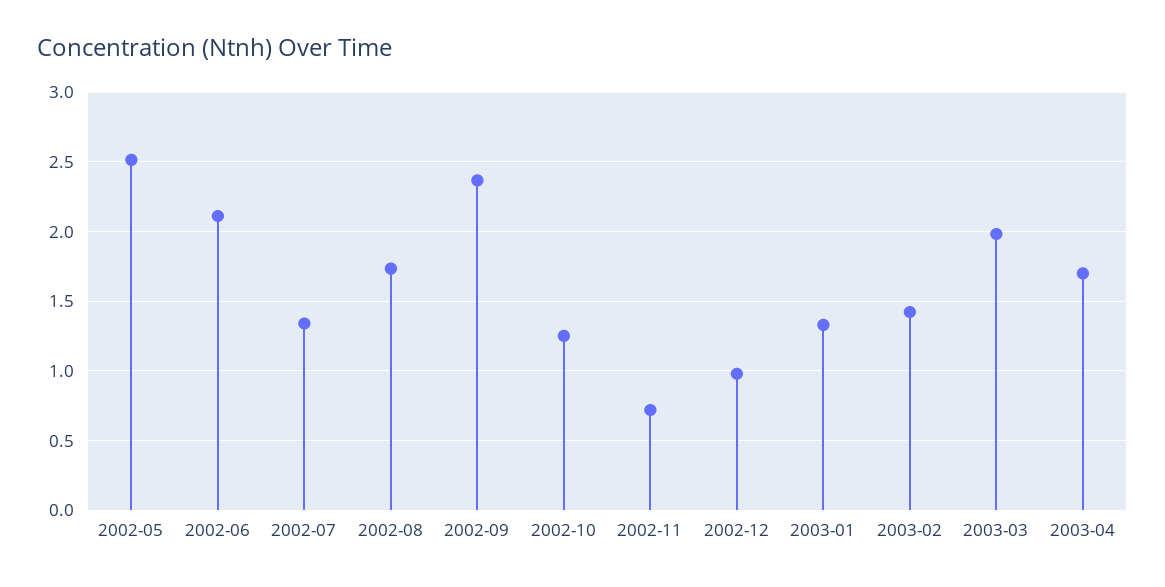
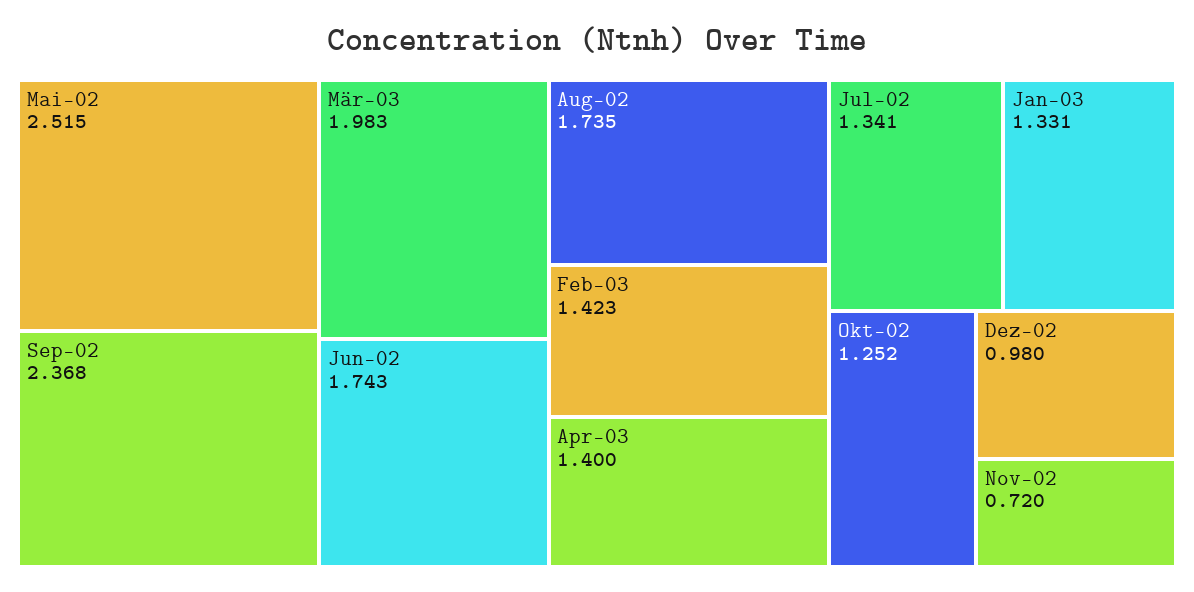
2002-06: 2.1 -> 1.743
2003-04: 1.7 -> 1.4

